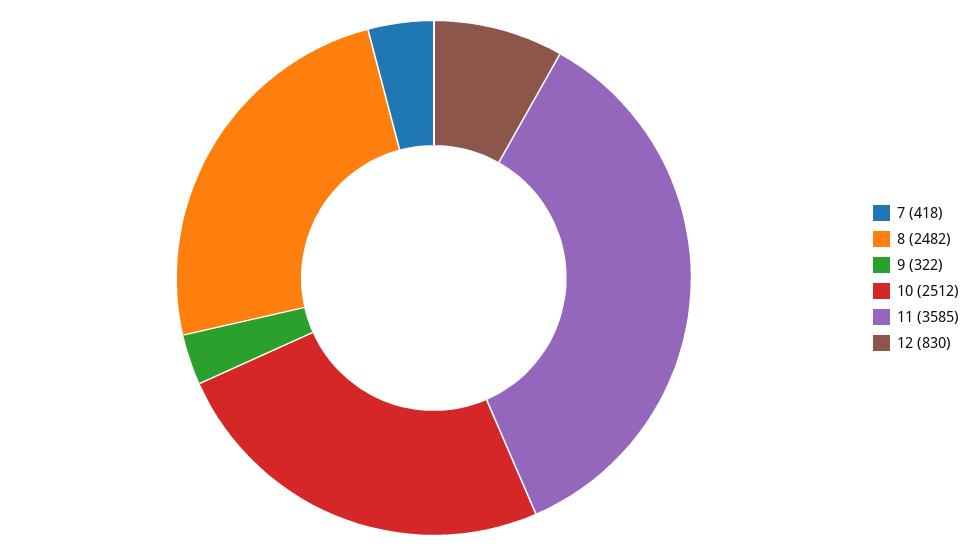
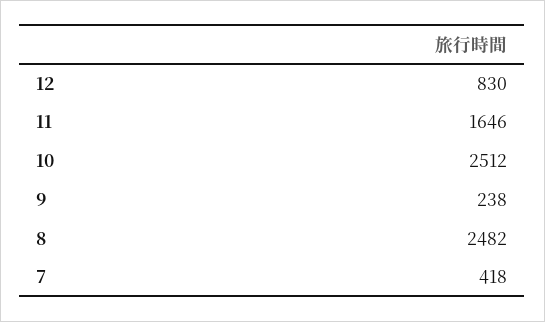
9: 322 -> 238
11: 3585 -> 1646

